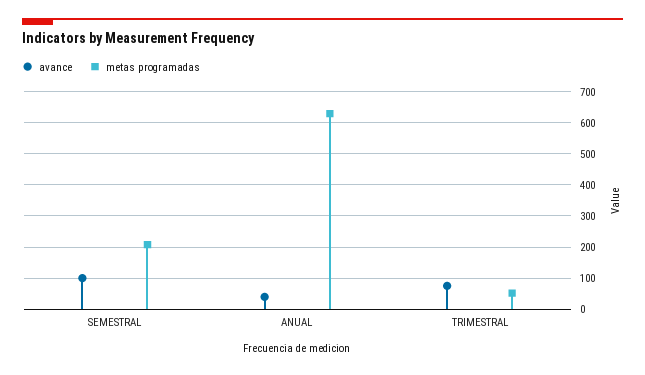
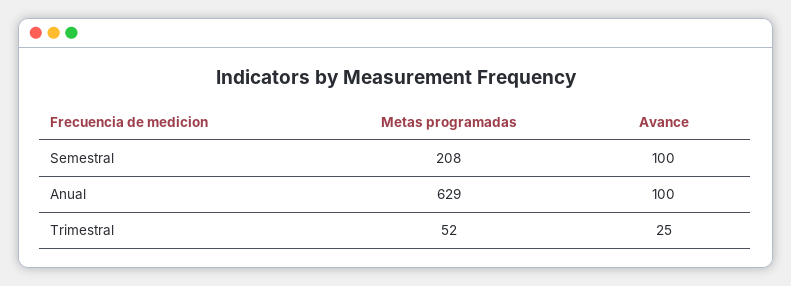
avance, ANUAL: 40 -> 100
avance, TRIMESTRAL: 80 -> 25

